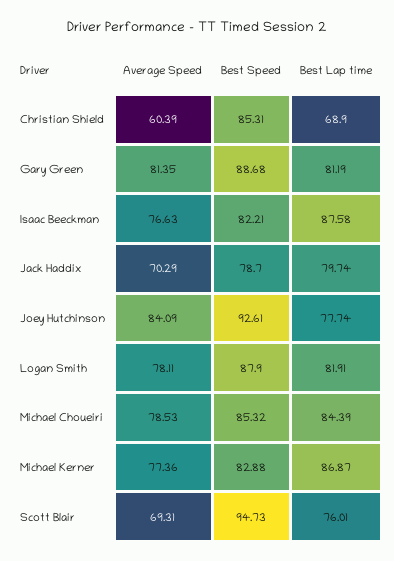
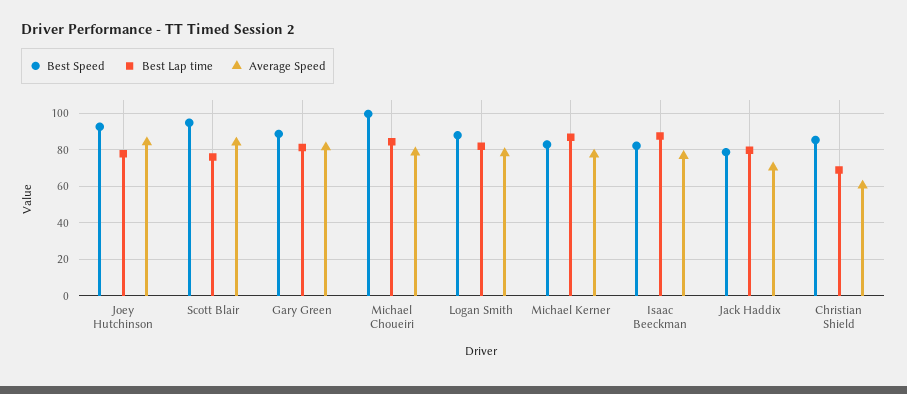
Best Speed, Michael Choueiri: 85.32 -> 100
Average Speed, Scott Blair: 69.31 -> 85

